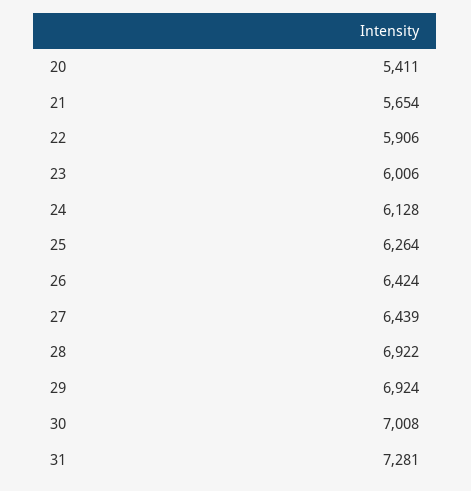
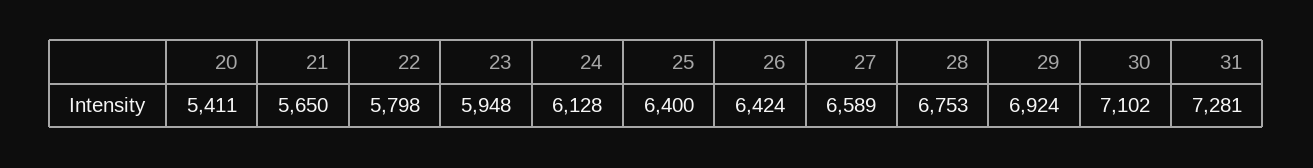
21: 5654 -> 5650
22: 5906 -> 5798
23: 6006 -> 5948
25: 6264 -> 6400
27: 6439 -> 6589
28: 6922 -> 6753
30: 7008 -> 7102

